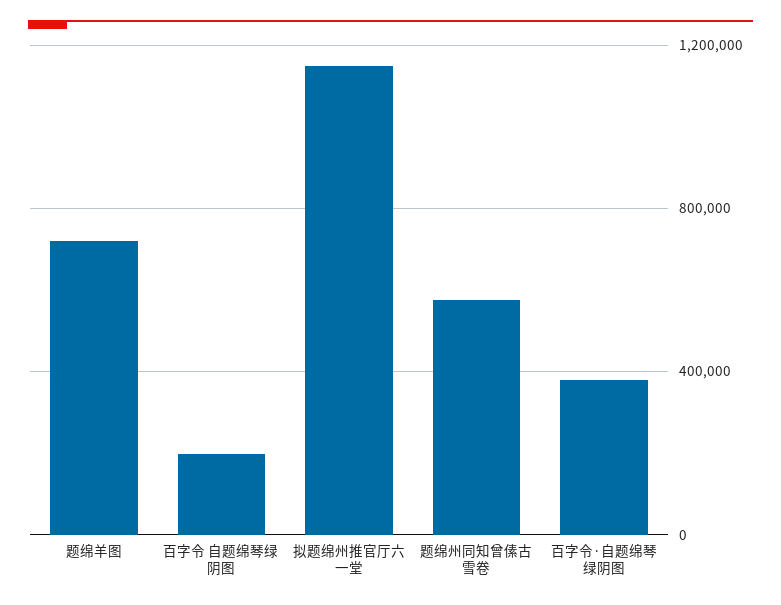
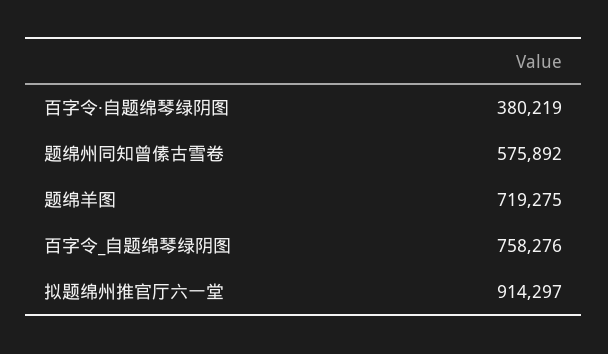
百字令 自题绵琴绿阴图: 200000 -> 758276
拟题绵州推官厅六一堂: 1150000 -> 914297

